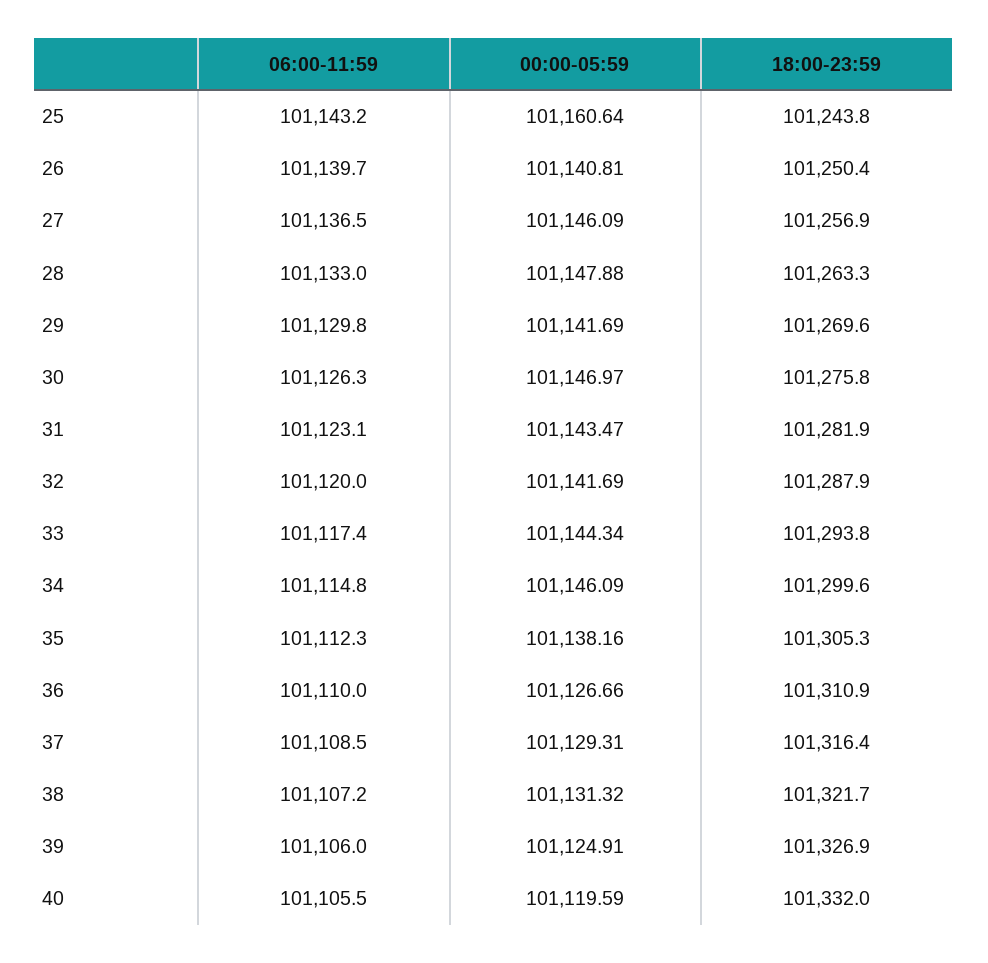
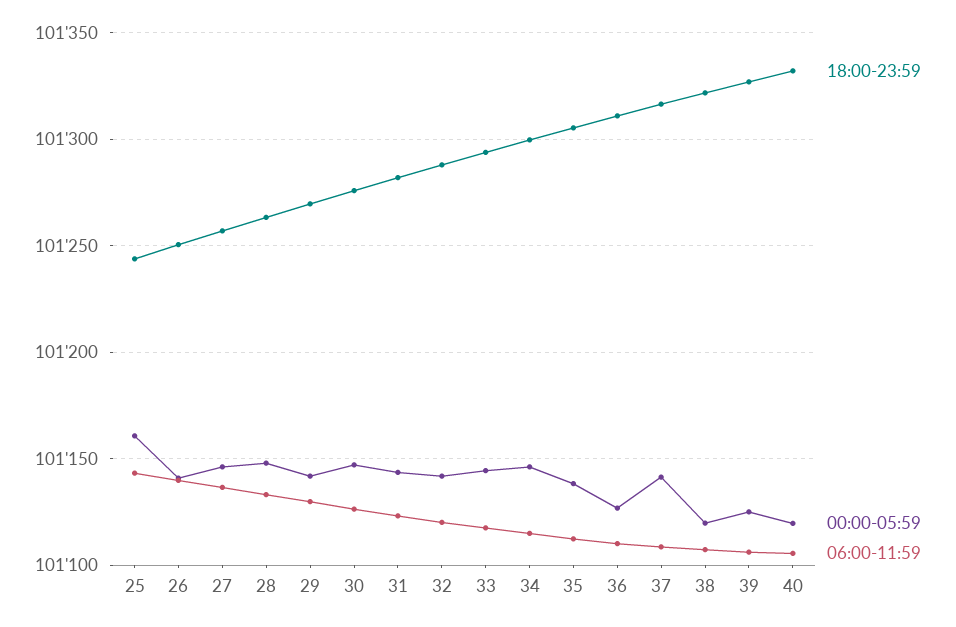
00:00-05:59, 37: 101129.31 -> 101140
00:00-05:59, 38: 101131.32 -> 101120

